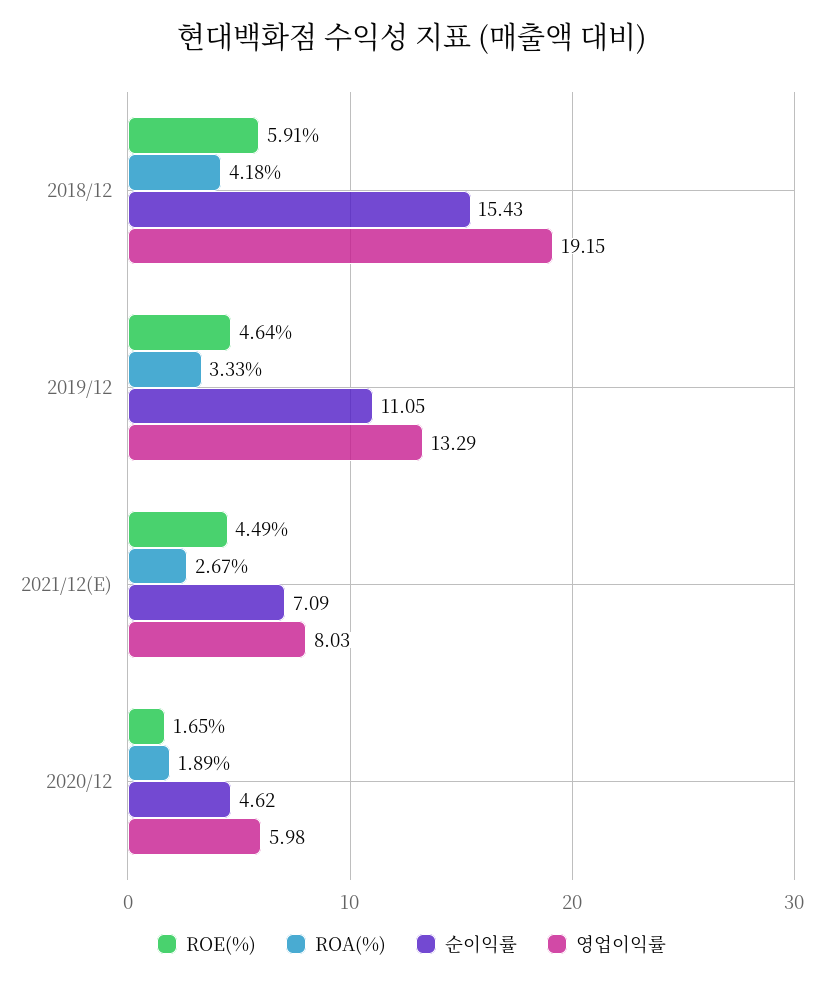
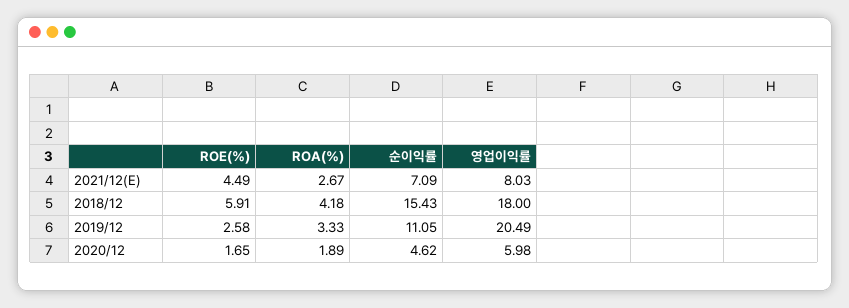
영업이익률, 2018/12: 19.15 -> 18
ROE(%), 2019/12: 4.64 -> 2.58
영업이익률, 2019/12: 13.29 -> 20.49

